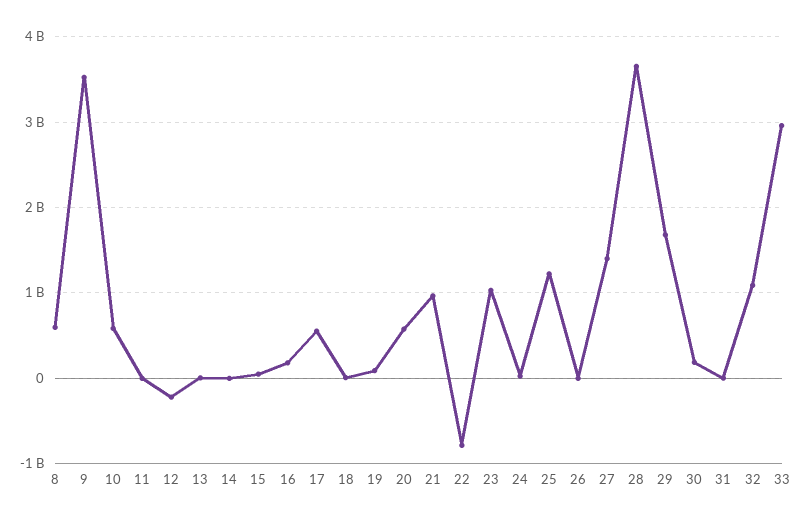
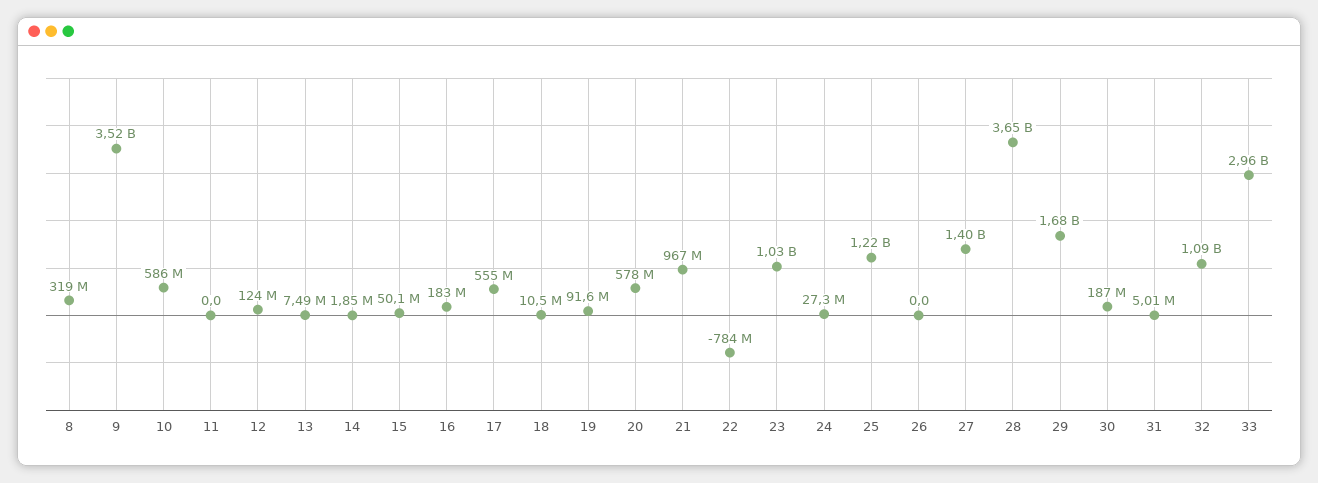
8: 600000000 -> 319000000
12: -200000000 -> 124000000

